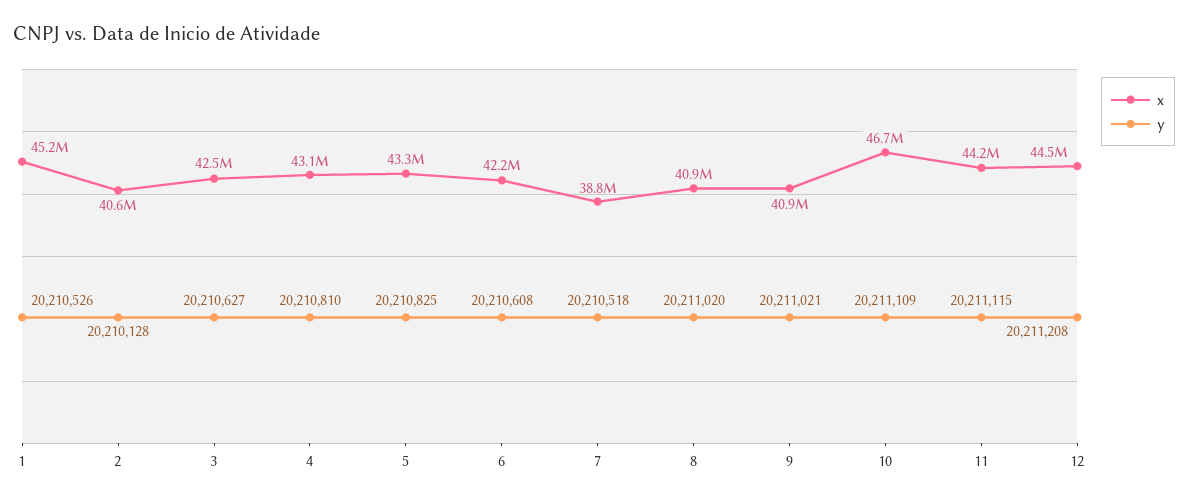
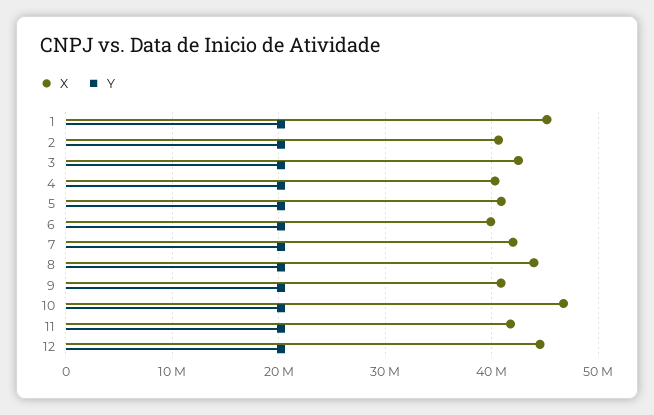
x, 4: 43100000 -> 40000000
x, 5: 43300000 -> 41000000
x, 6: 42200000 -> 40000000
x, 7: 38800000 -> 42000000
x, 8: 40900000 -> 44000000
x, 11: 44200000 -> 42000000

